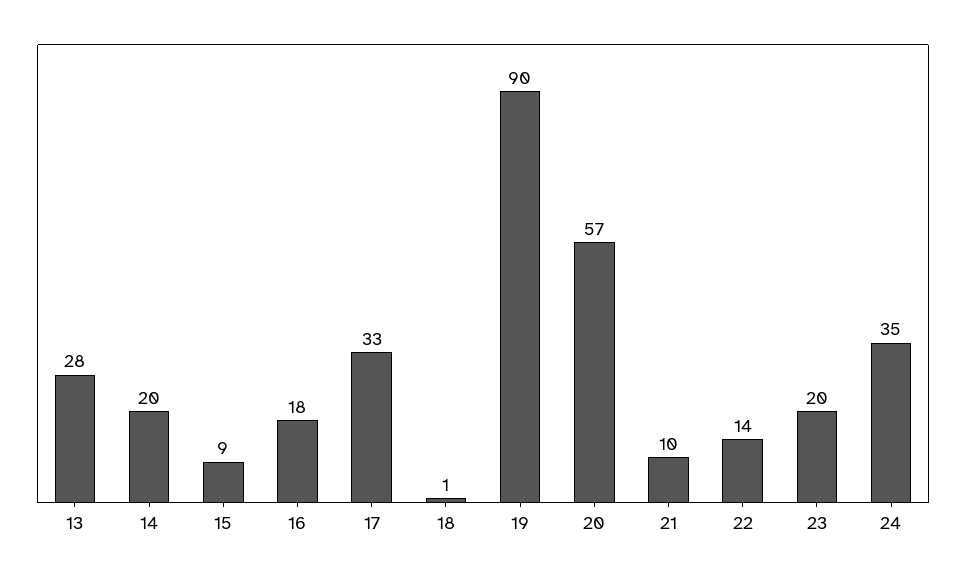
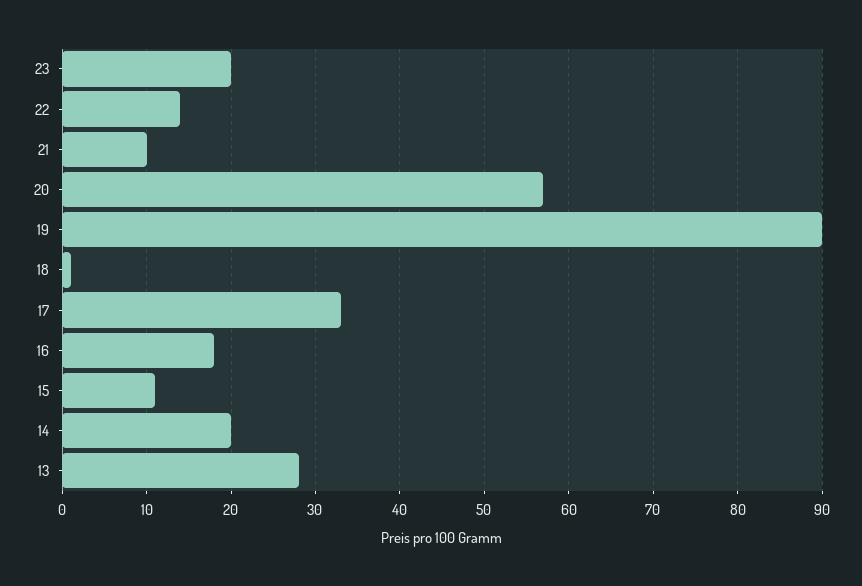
15: 9 -> 11
24: 35 -> none

